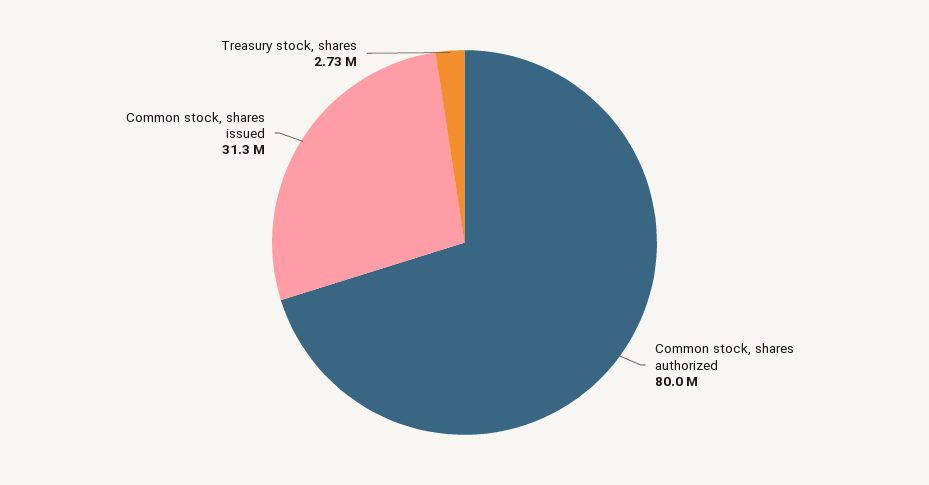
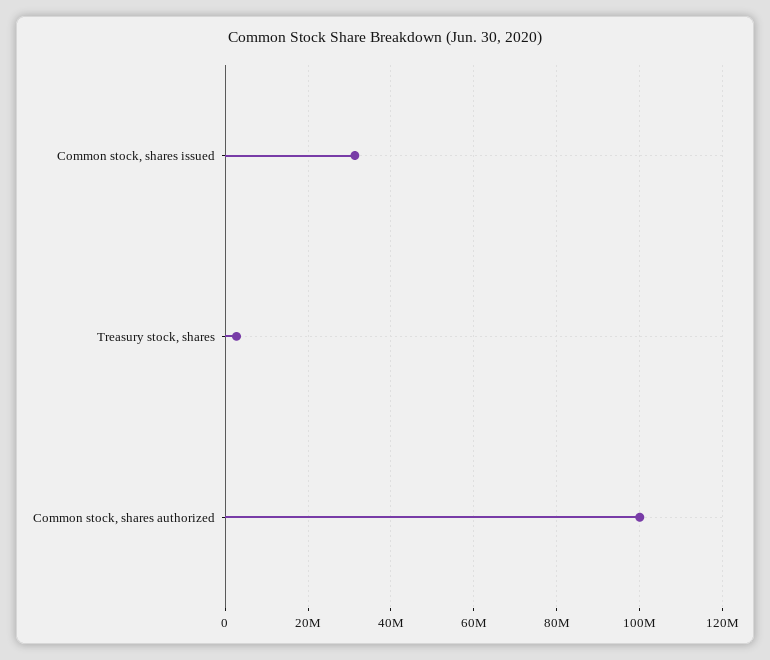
Common stock, shares authorized: 80000000 -> 100000000

